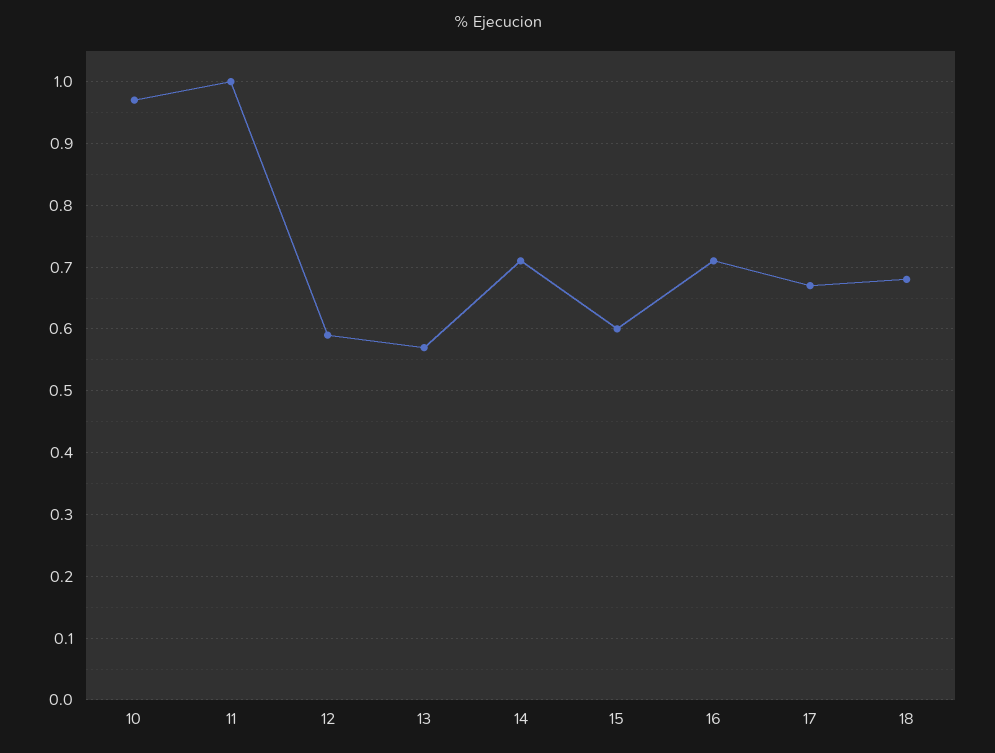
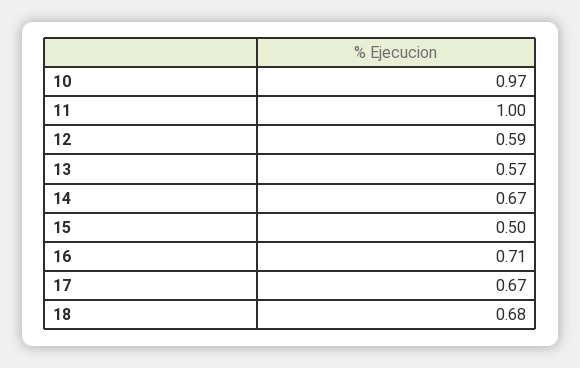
14: 0.71 -> 0.67
15: 0.6 -> 0.5

